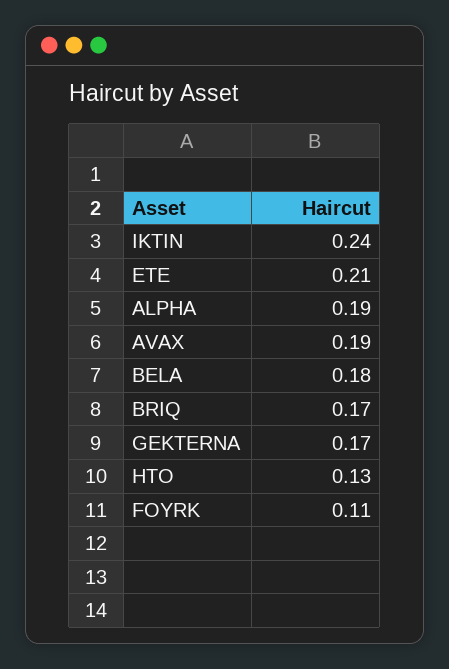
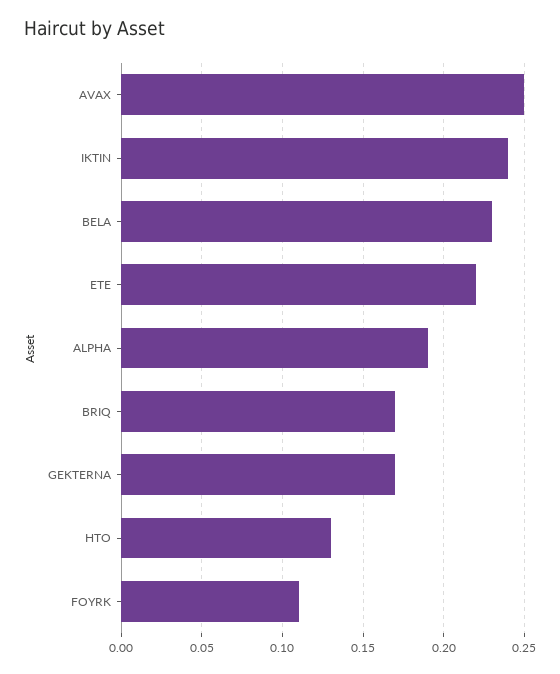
ETE: 0.21 -> 0.22
AVAX: 0.19 -> 0.25
BELA: 0.18 -> 0.23

